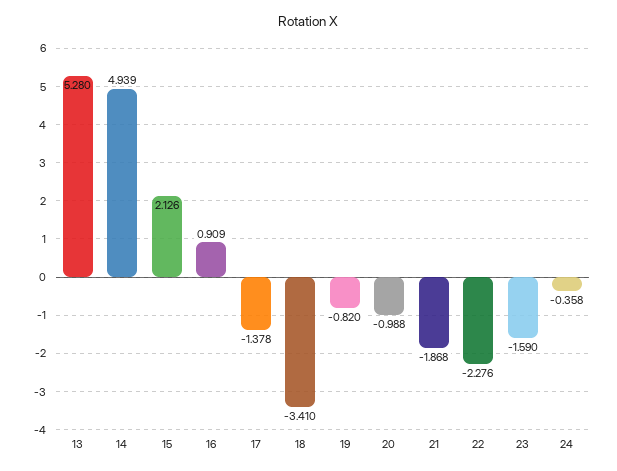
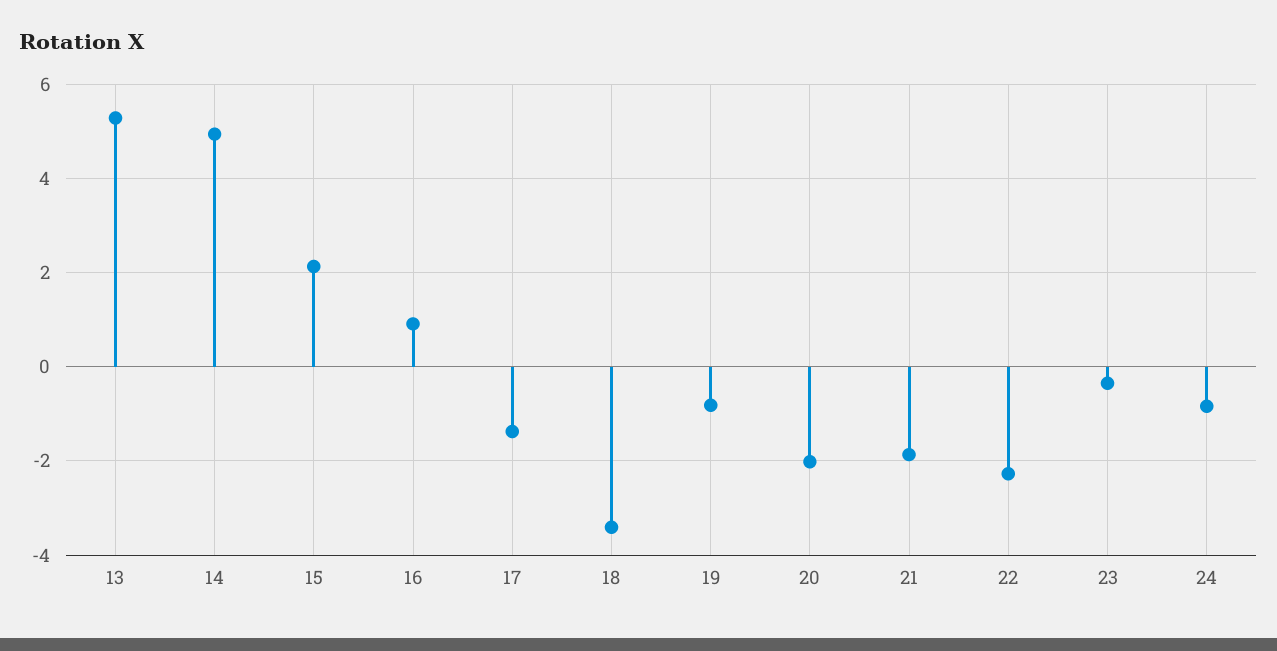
20: -0.988 -> -2
23: -1.59 -> -0.4
24: -0.358 -> -0.8

